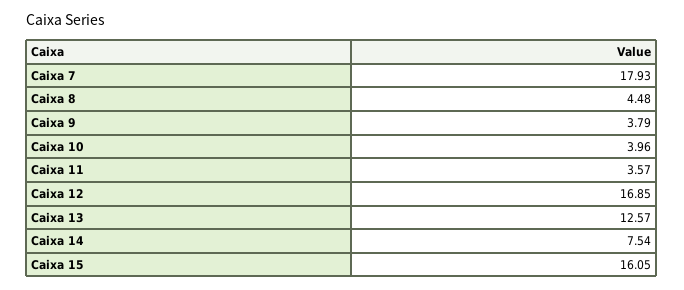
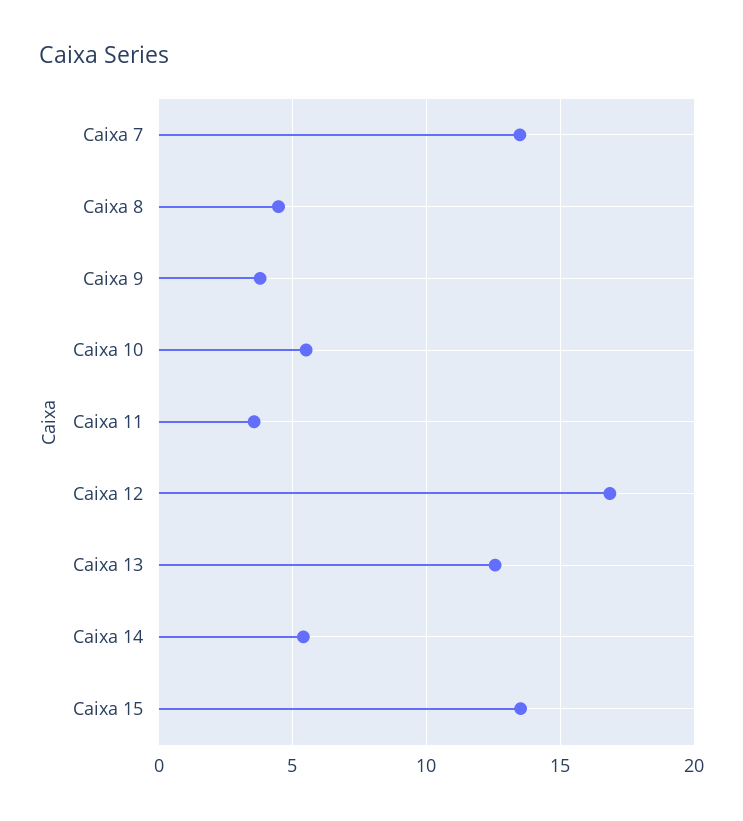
Caixa 7: 17.93 -> 13.5
Caixa 10: 3.96 -> 5.5
Caixa 14: 7.54 -> 5.5
Caixa 15: 16.05 -> 13.5

